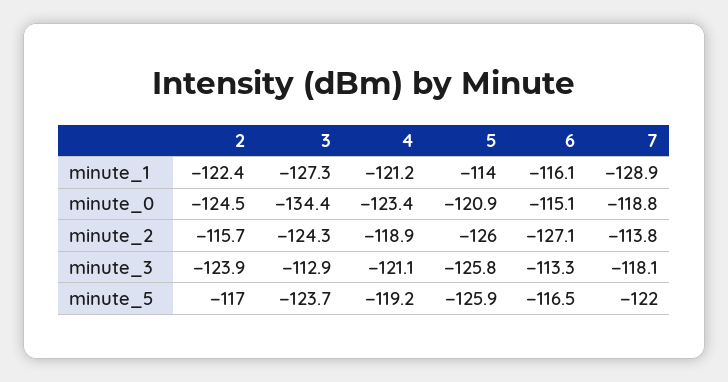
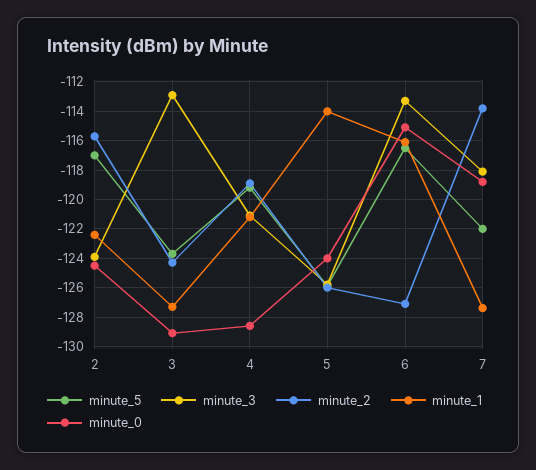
minute_1, 7: -128.9 -> -127.5
minute_0, 3: -134.4 -> -129
minute_0, 4: -123.4 -> -128.5
minute_0, 5: -120.9 -> -124

